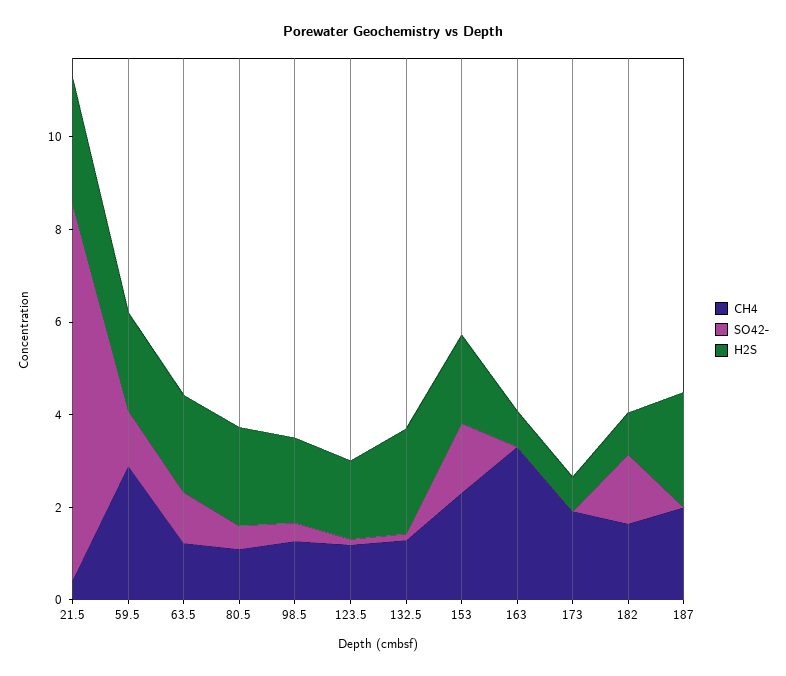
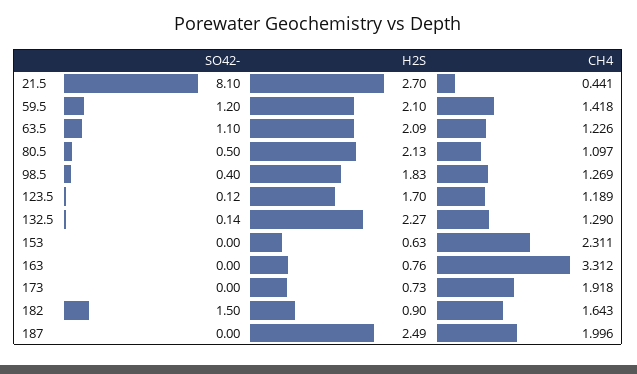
CH4, 59.5: 3 -> 1.418
SO42-, 153: 1.5 -> 0
H2S, 153: 2 -> 0.63

